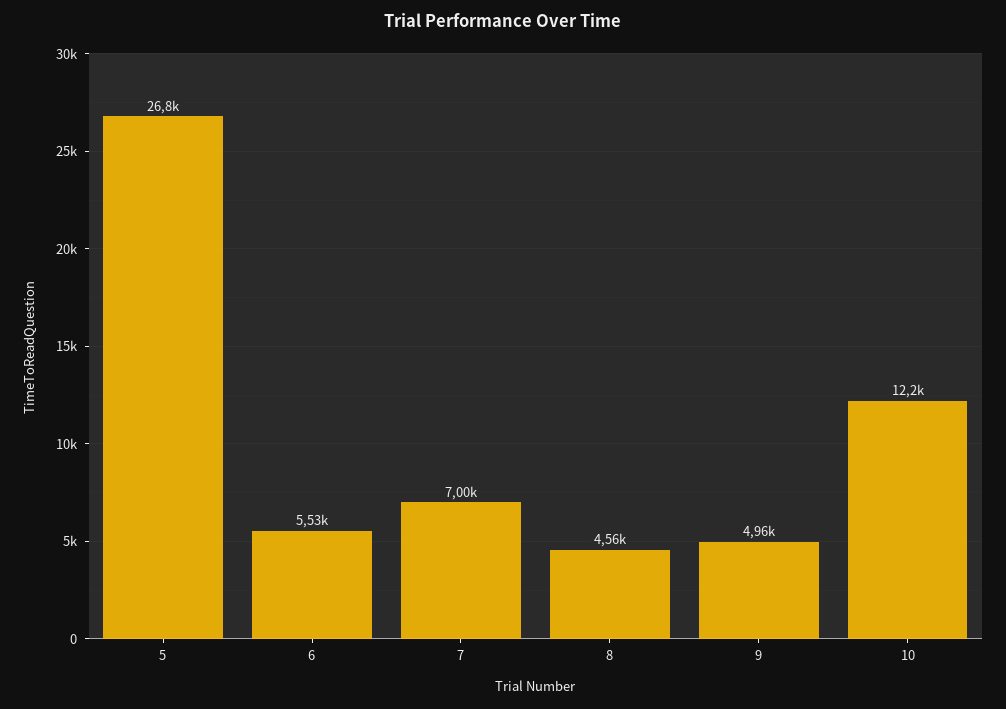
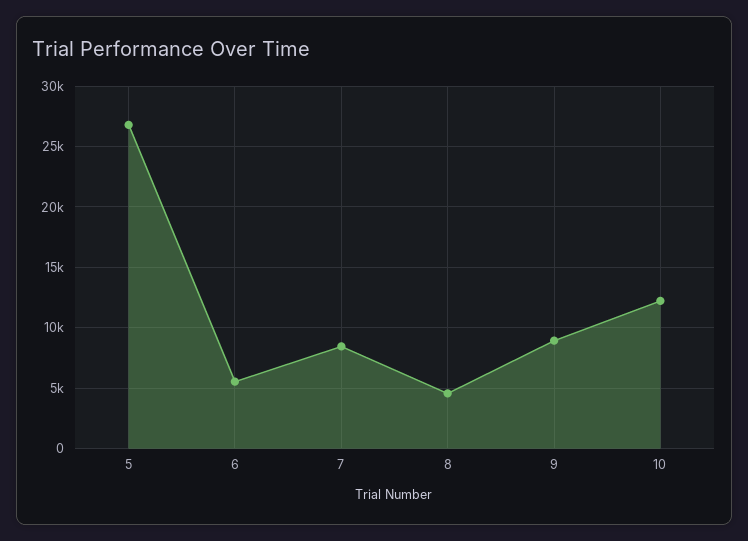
7: 7000 -> 8500
9: 4960 -> 9000

